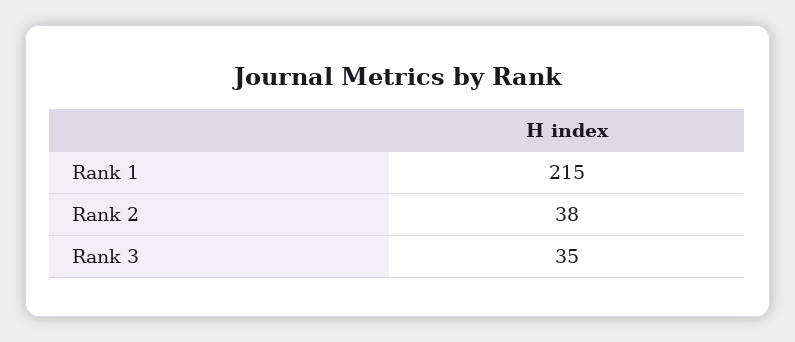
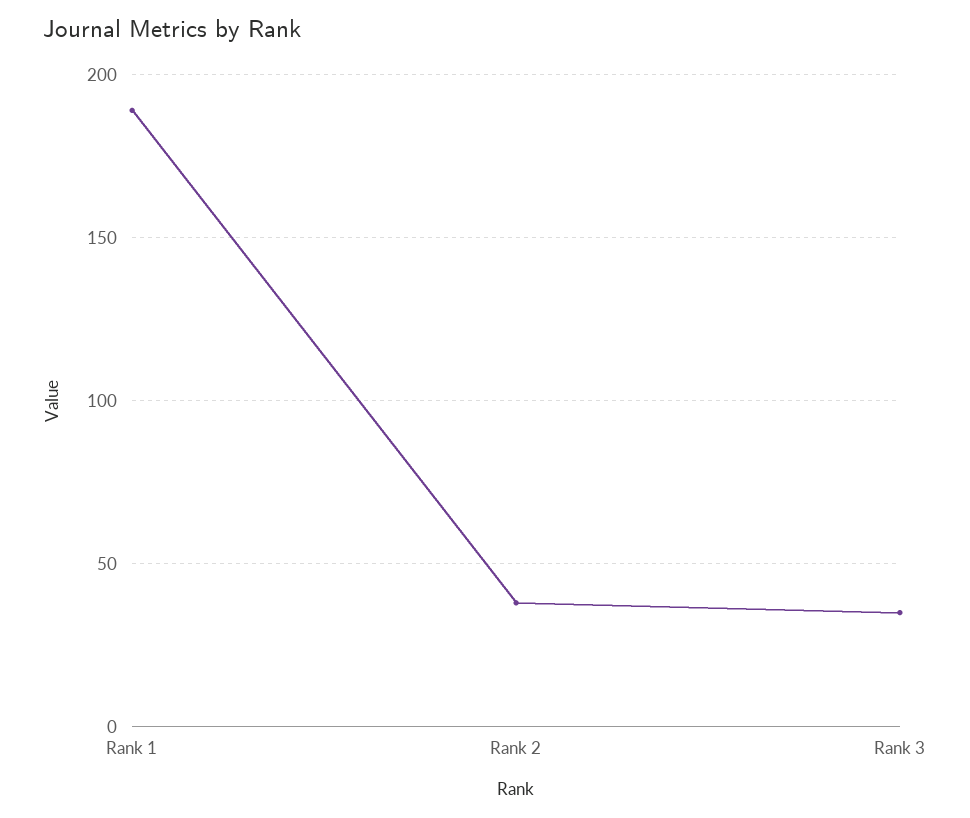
Rank 1: 215 -> 190

